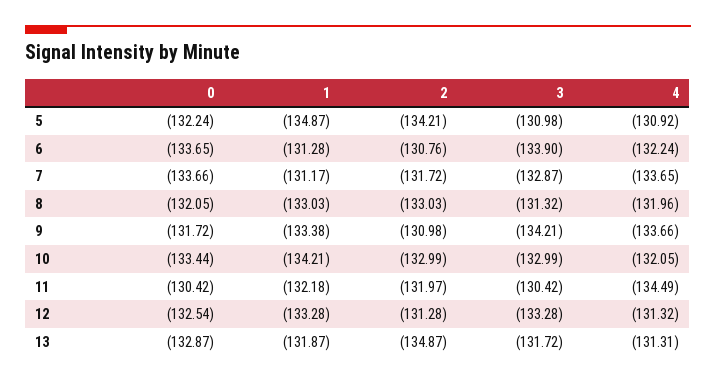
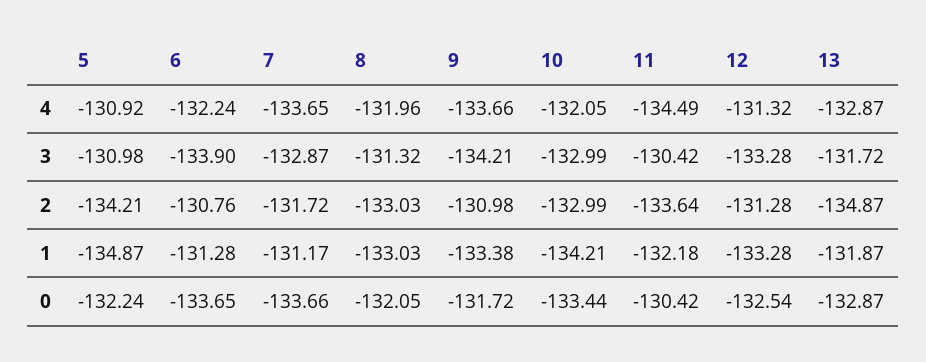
2, 11: -131.97 -> -133.64
4, 13: -131.31 -> -132.87

